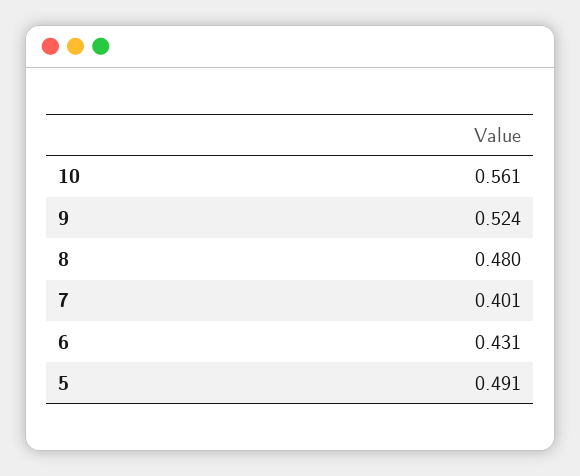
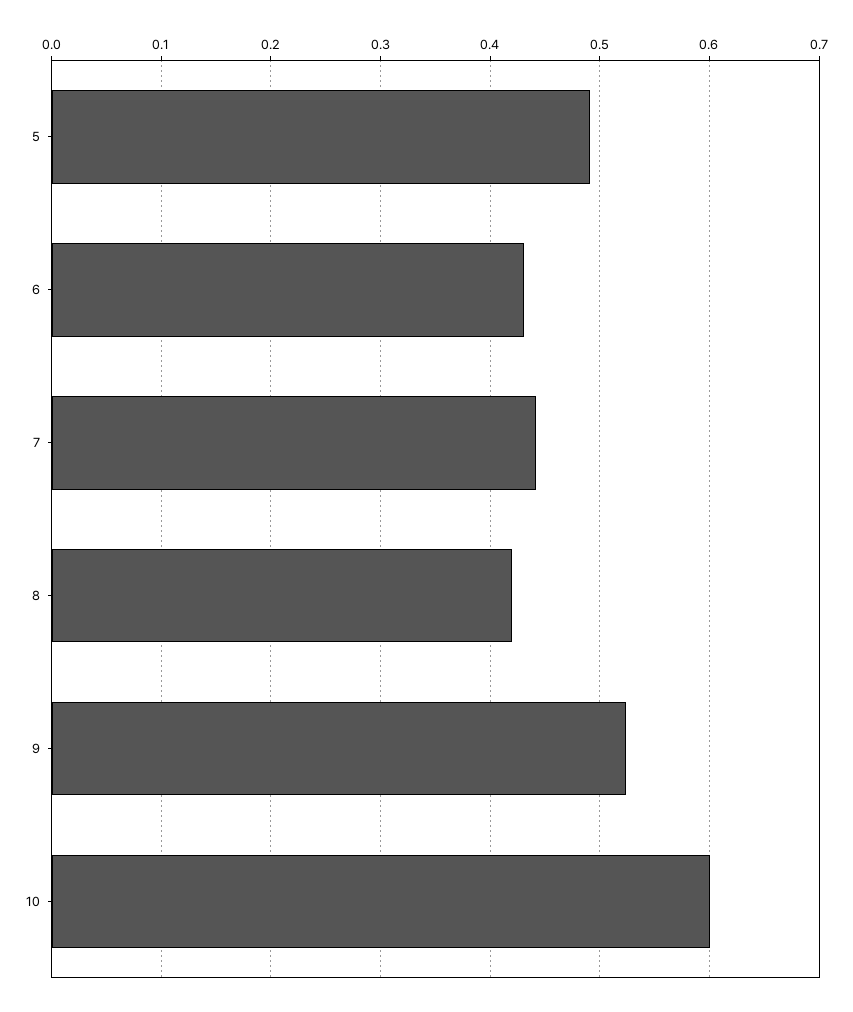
10: 0.561 -> 0.6
8: 0.48 -> 0.42
7: 0.401 -> 0.44

